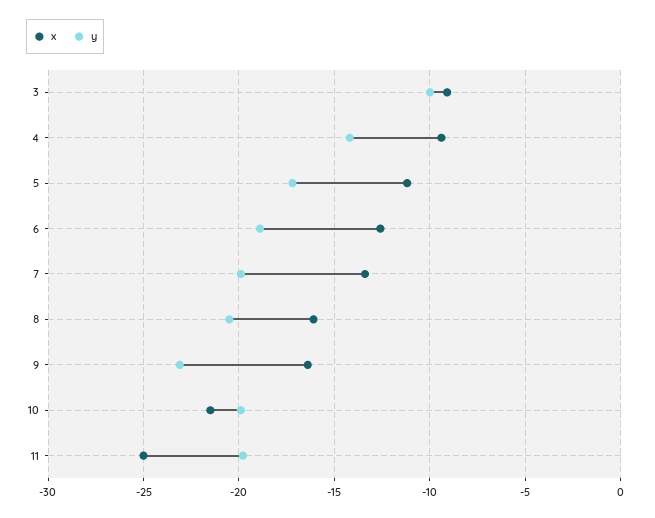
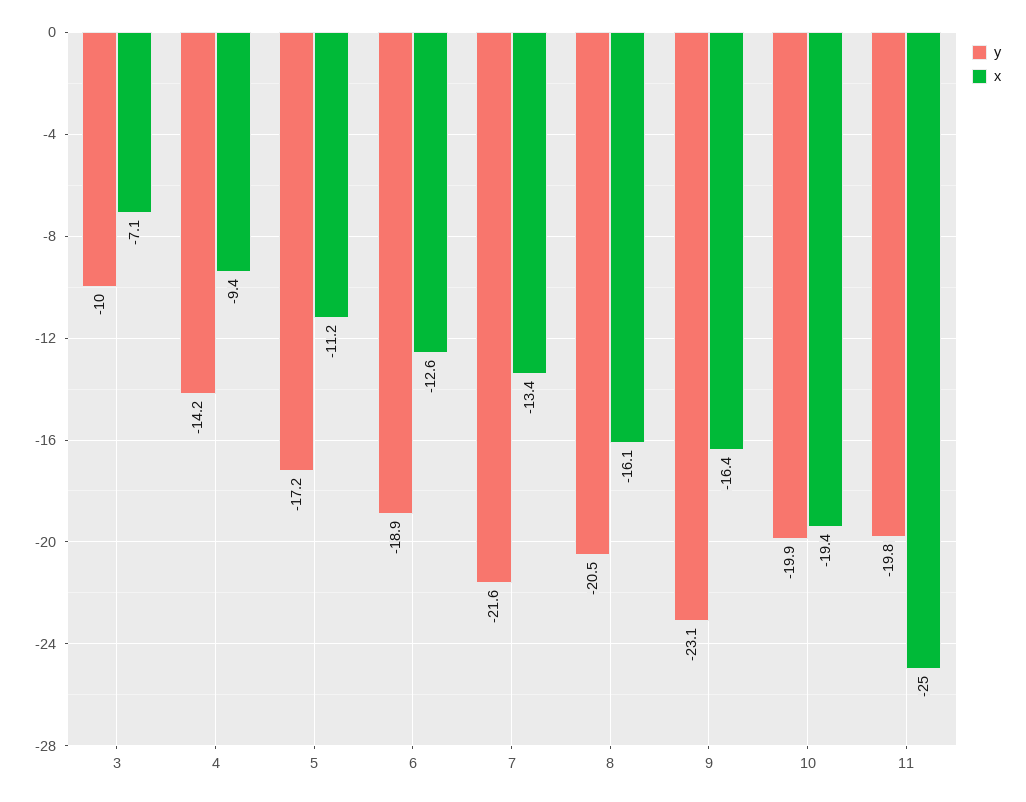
x, 3: -9 -> -7.1
y, 7: -20 -> -21.6
x, 10: -21.5 -> -19.4

